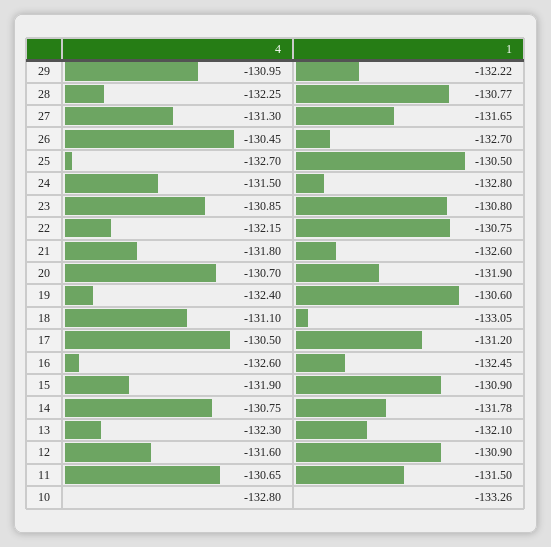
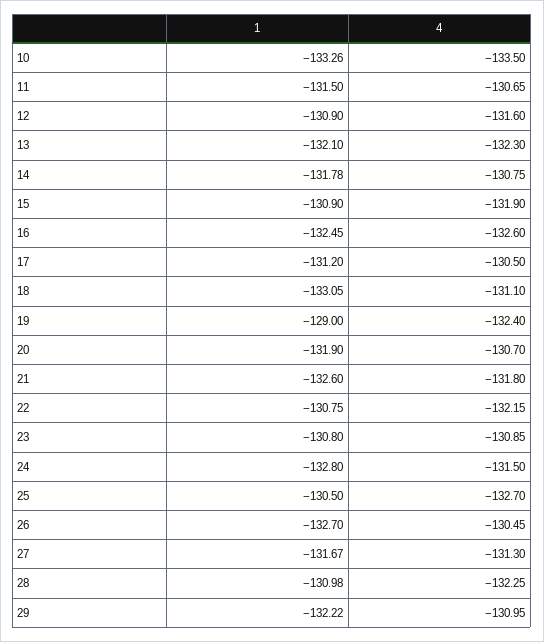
1, 28: -130.77 -> -130.98
1, 27: -131.65 -> -131.67
1, 19: -130.6 -> -129
4, 10: -132.8 -> -133.5

